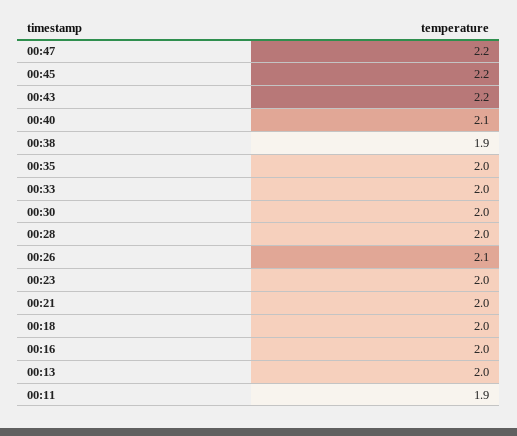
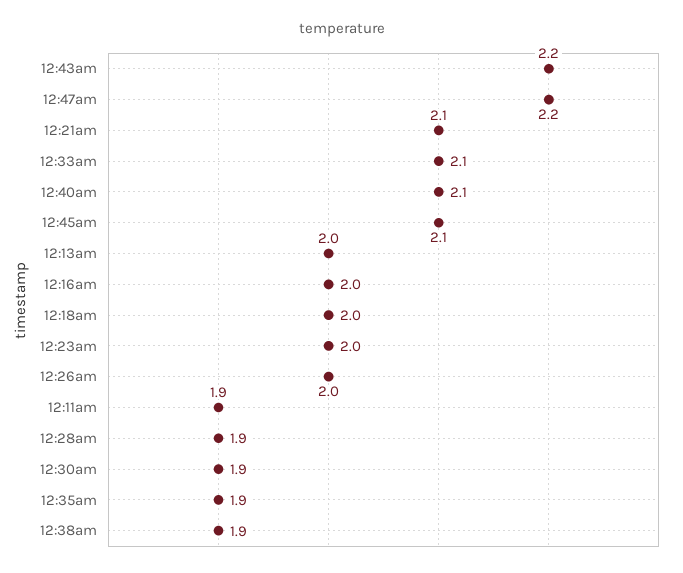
00:45: 2.2 -> 2.1
00:35: 2 -> 1.9
00:33: 2 -> 2.1
00:30: 2 -> 1.9
00:28: 2 -> 1.9
00:26: 2.1 -> 2
00:21: 2 -> 2.1

